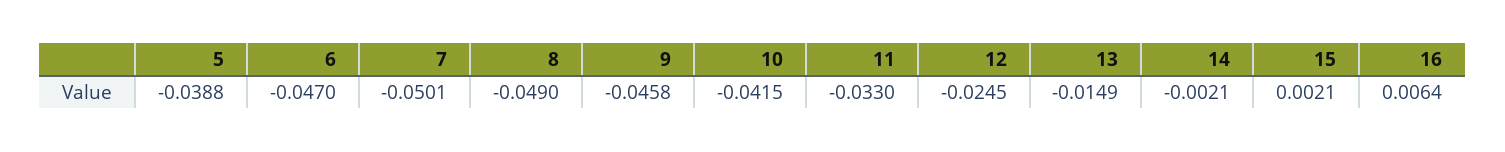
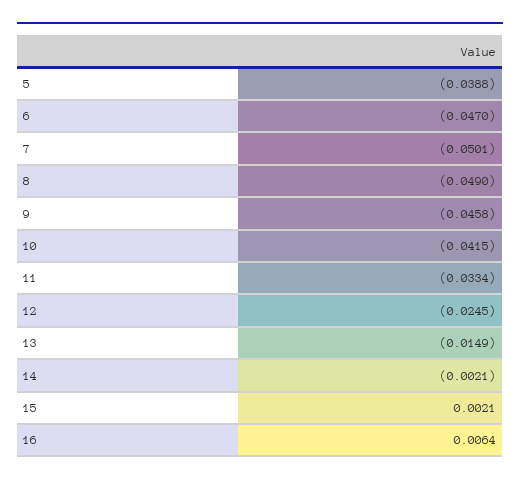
11: -0.033 -> -0.0334

